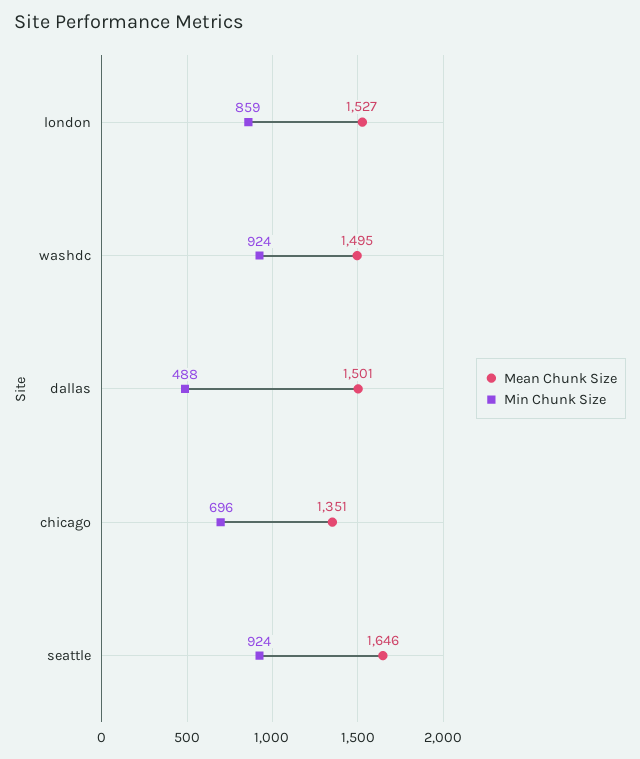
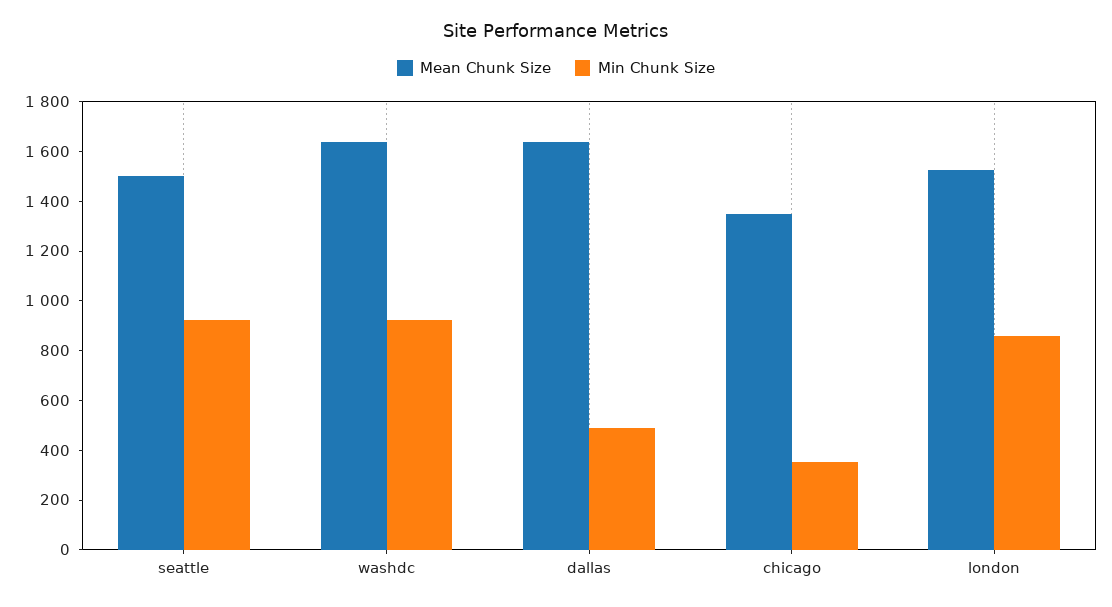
Mean Chunk Size, washdc: 1495 -> 1650
Mean Chunk Size, dallas: 1501 -> 1650
Min Chunk Size, chicago: 696 -> 350
Mean Chunk Size, seattle: 1646 -> 1500

